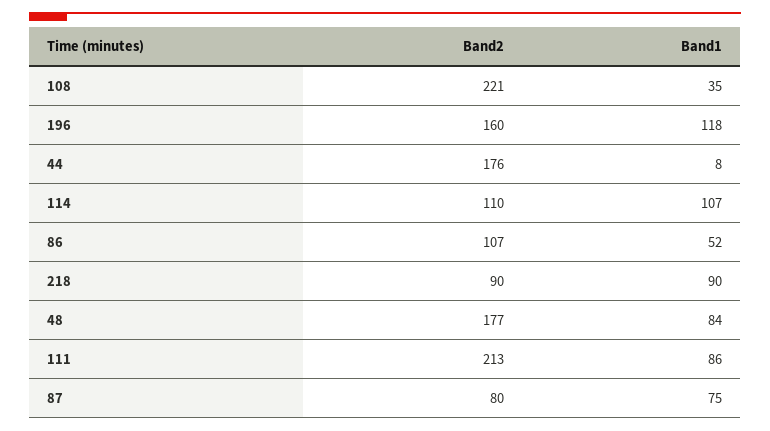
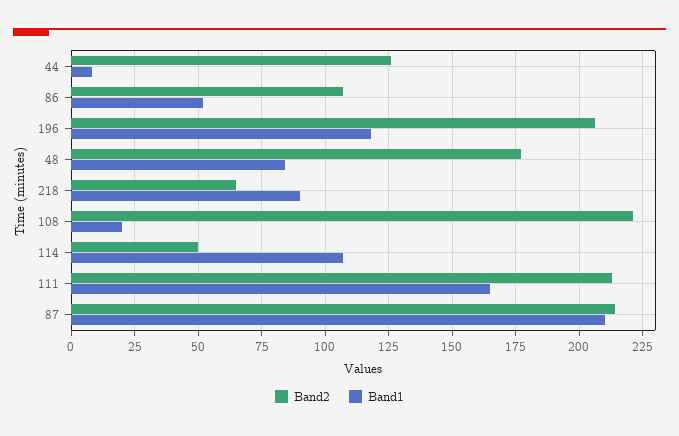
Band1, 108: 35 -> 20
Band2, 196: 160 -> 205
Band2, 44: 176 -> 125
Band2, 114: 110 -> 50
Band2, 218: 90 -> 65
Band1, 111: 86 -> 165
Band2, 87: 80 -> 215
Band1, 87: 75 -> 210

